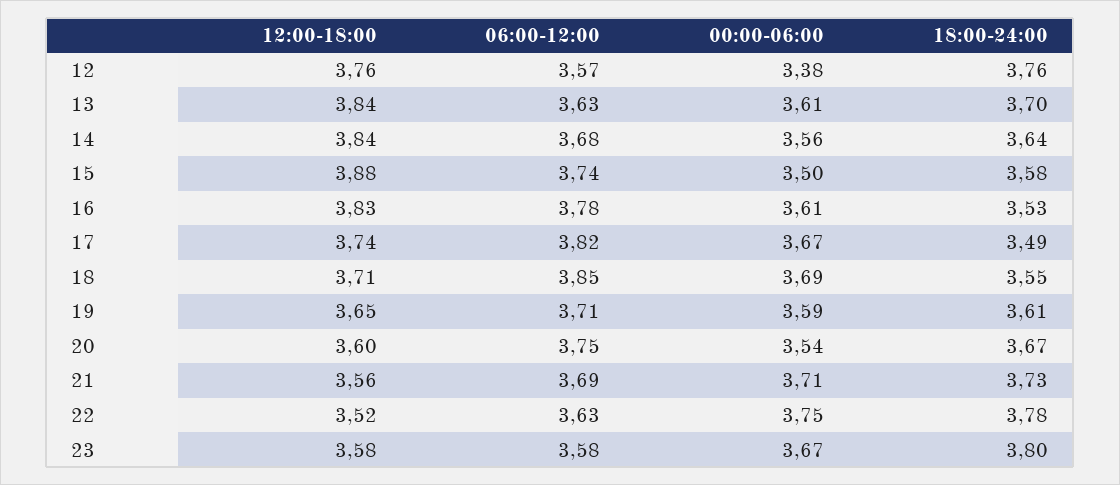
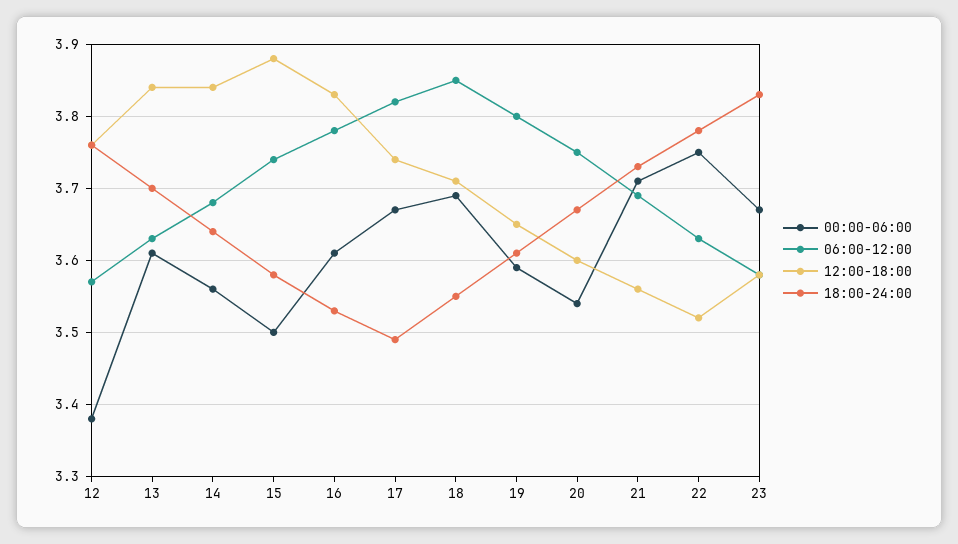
06:00-12:00, 19: 3.71 -> 3.8
18:00-24:00, 23: 3.8 -> 3.83

